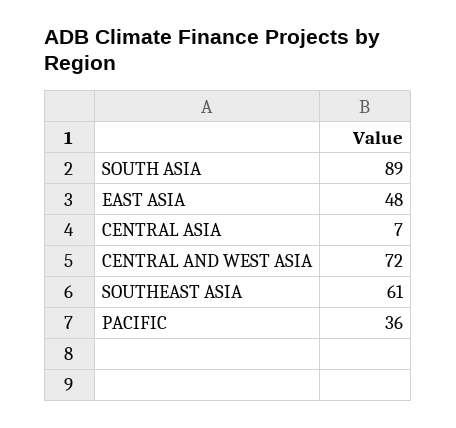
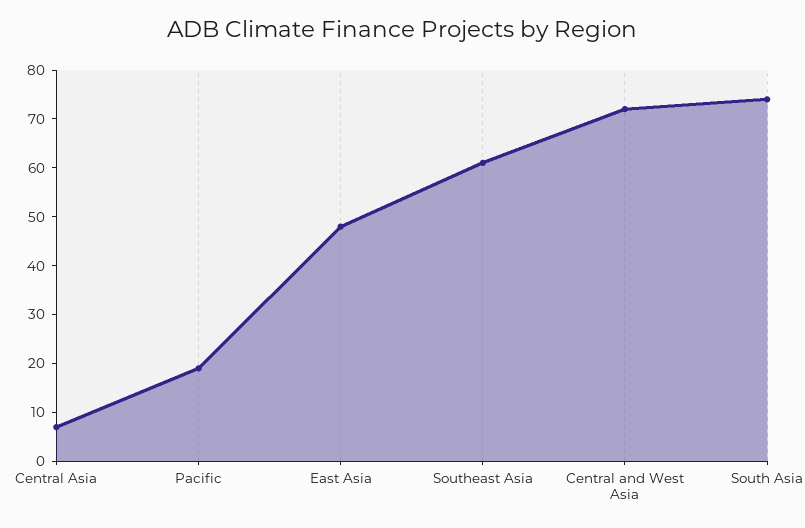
SOUTH ASIA: 89 -> 75
PACIFIC: 36 -> 20

